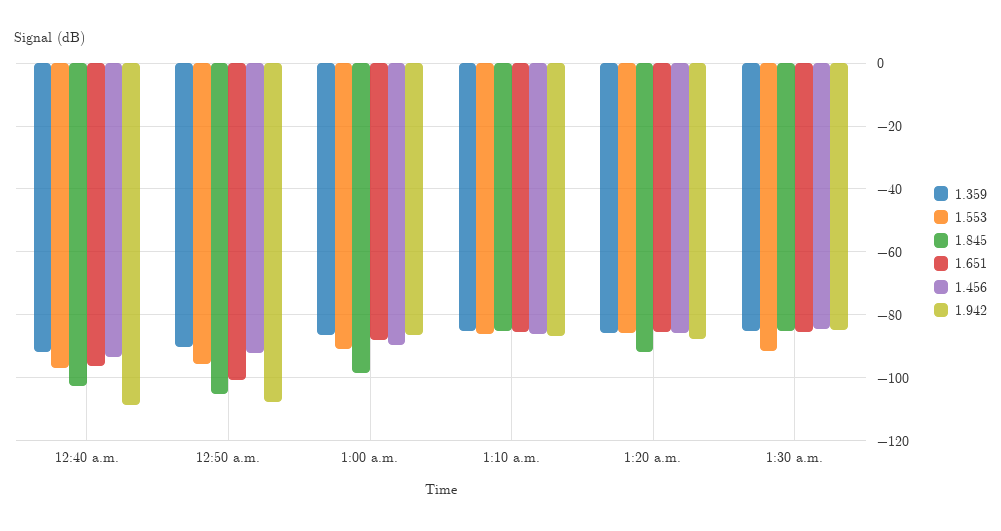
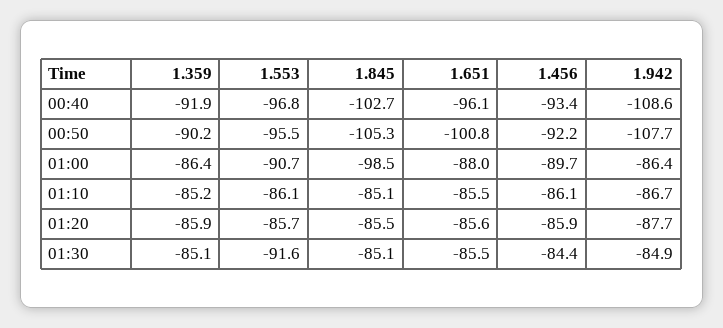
1.845, 1:20 a.m.: -92 -> -85.5

